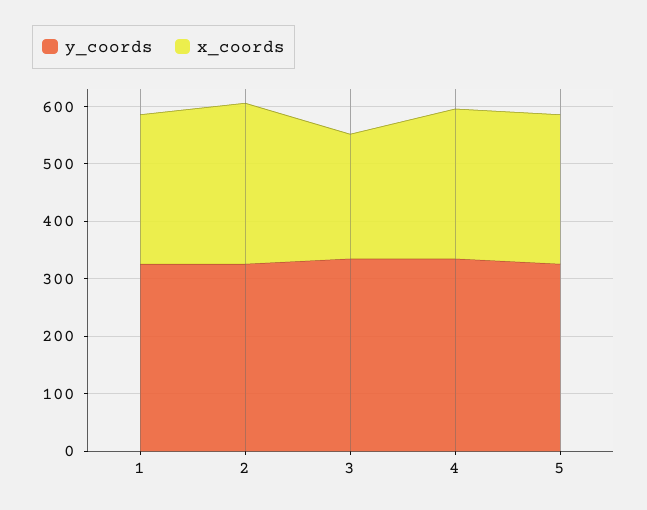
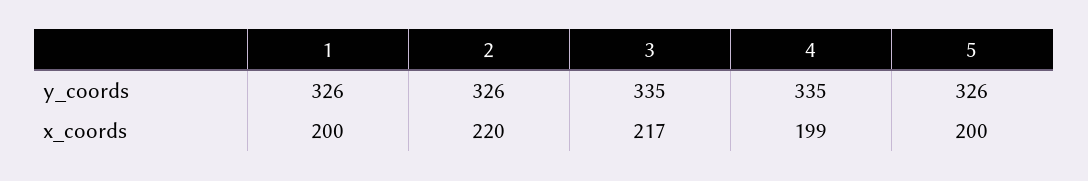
x_coords, 1: 260 -> 200
x_coords, 2: 280 -> 220
x_coords, 4: 260 -> 199
x_coords, 5: 260 -> 200

